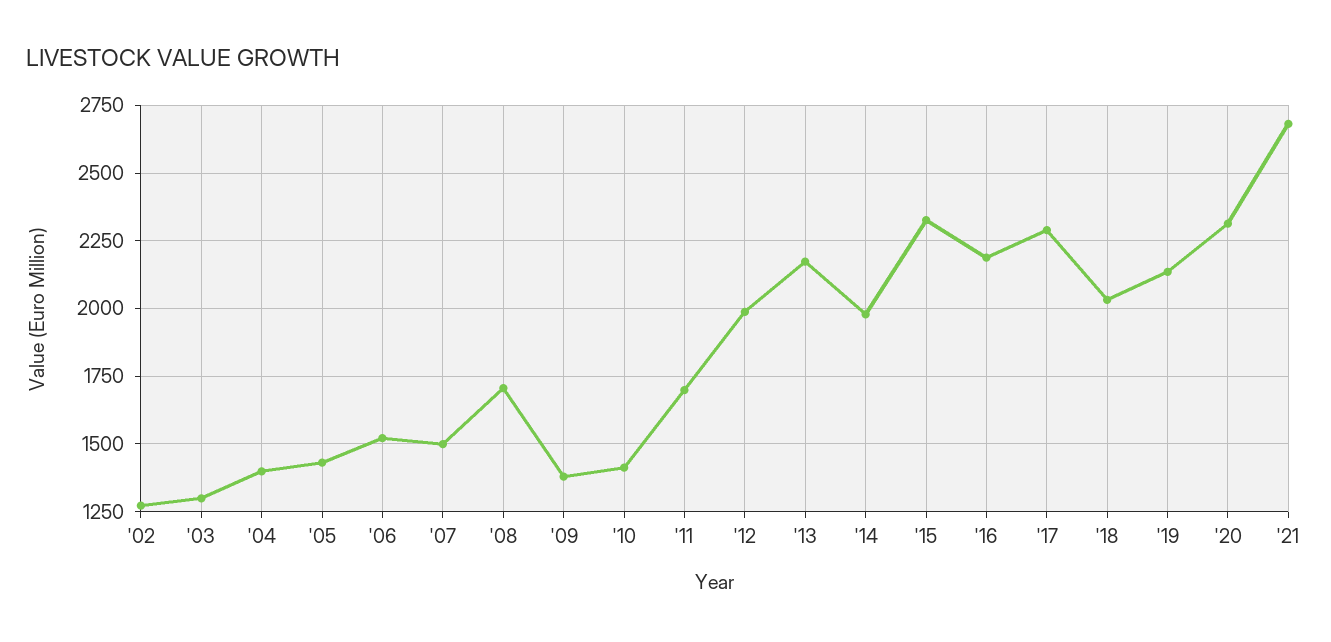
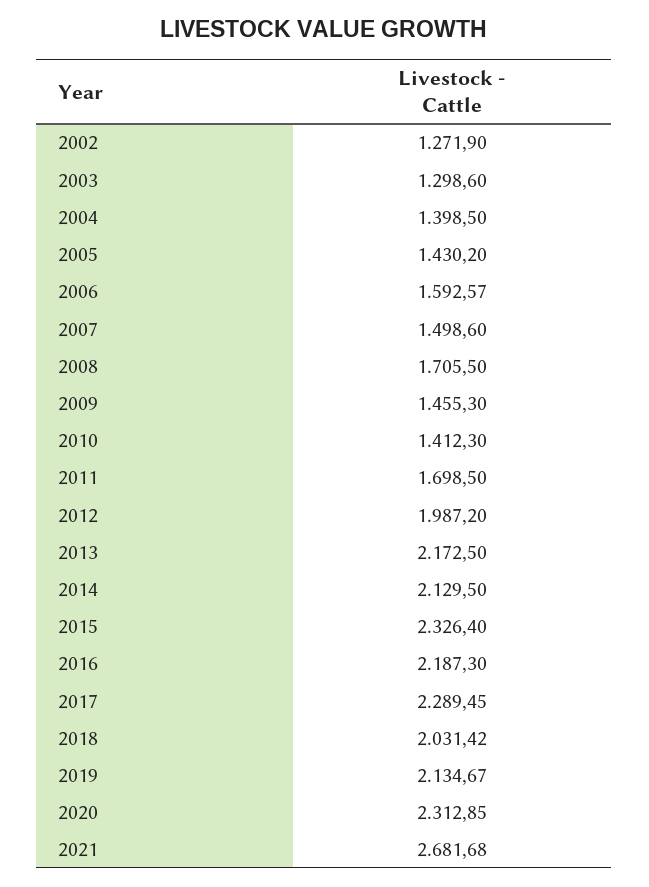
'06: 1525 -> 1592.57
'09: 1375 -> 1455.3
'14: 1975 -> 2129.5

